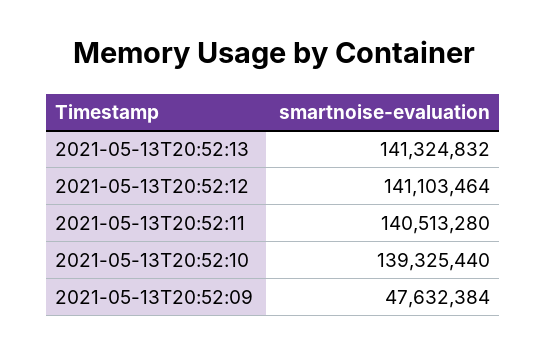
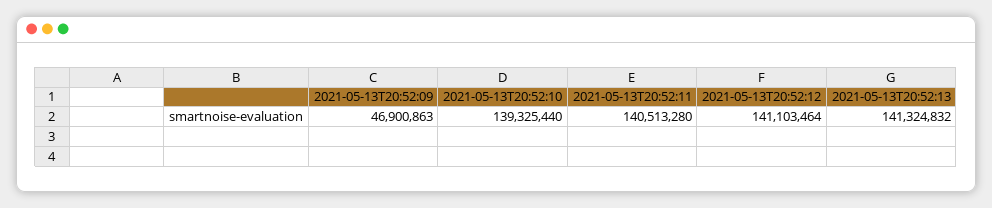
2021-05-13T20:52:09: 47632384 -> 46900863

